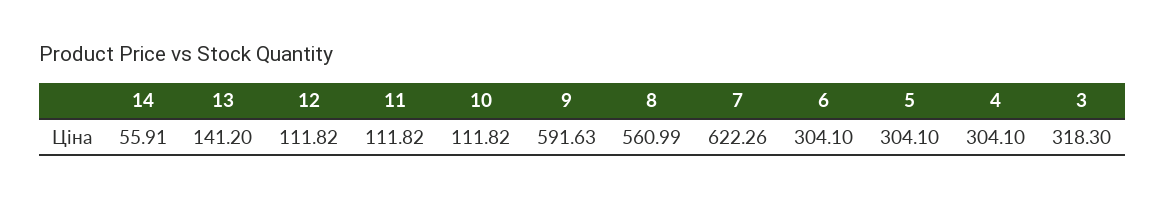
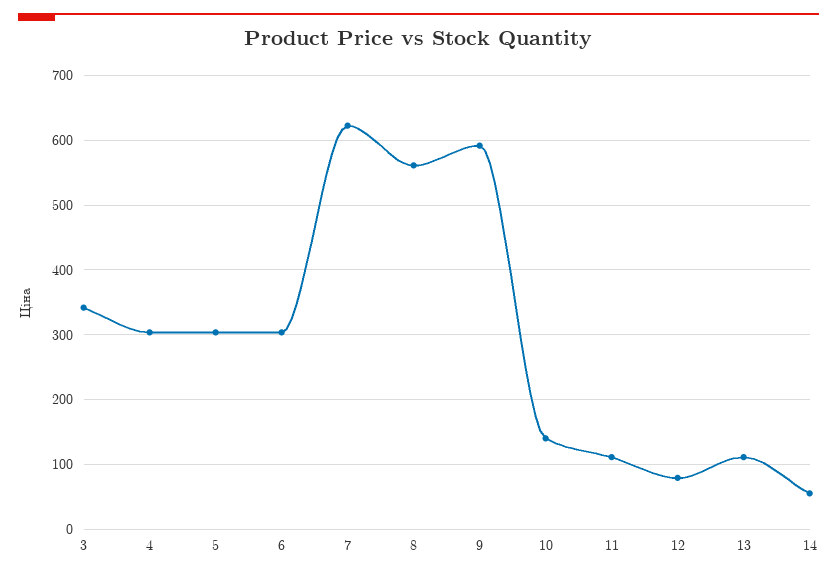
13: 141.2 -> 110
12: 111.82 -> 80
10: 111.82 -> 140
3: 318.3 -> 340

